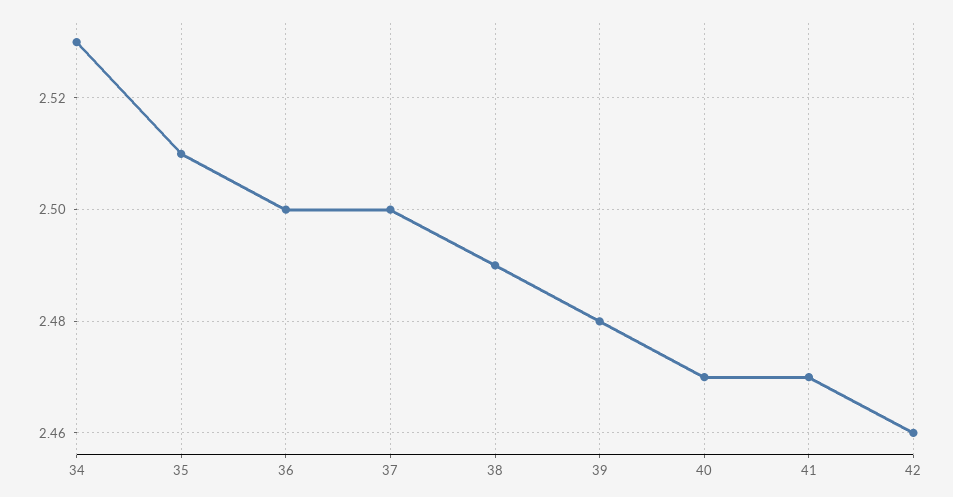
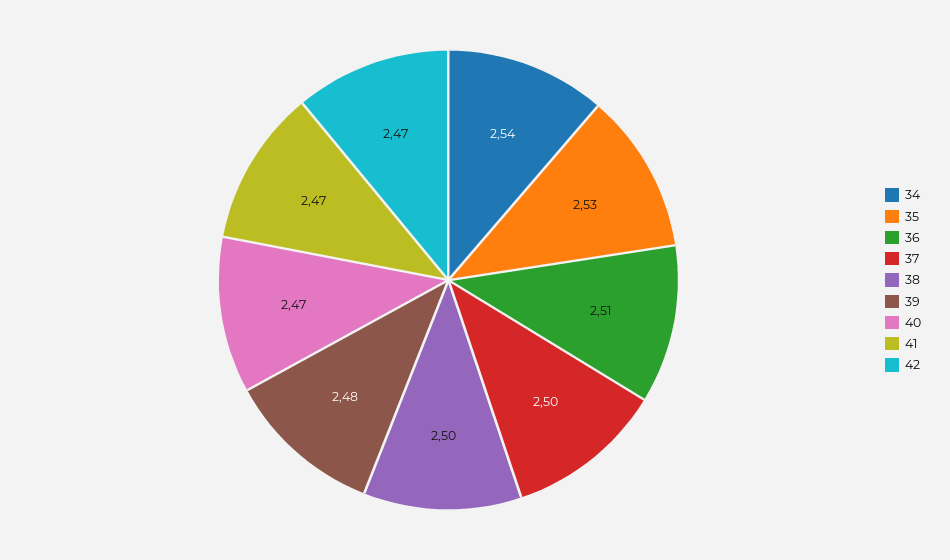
34: 2.53 -> 2.54
35: 2.51 -> 2.53
36: 2.5 -> 2.51
38: 2.49 -> 2.5
42: 2.46 -> 2.47

